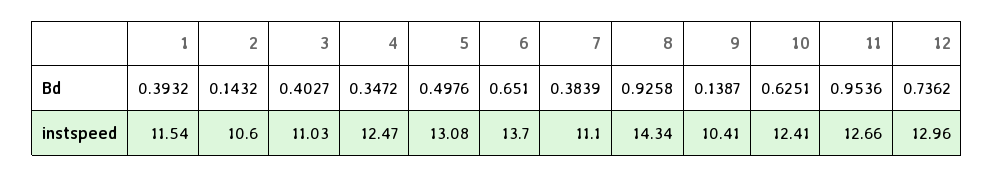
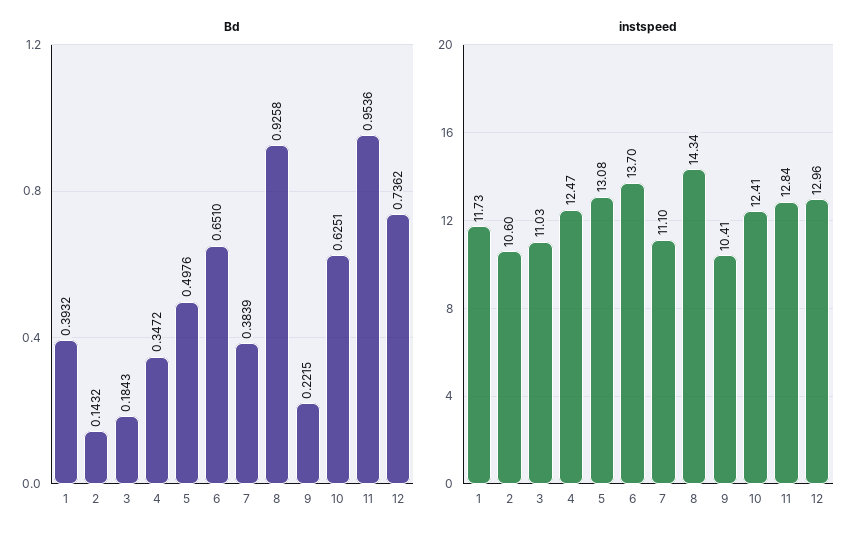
Bd, 3: 0.4027 -> 0.1843
Bd, 9: 0.1387 -> 0.2215
instspeed, 1: 11.54 -> 11.73
instspeed, 11: 12.66 -> 12.84

